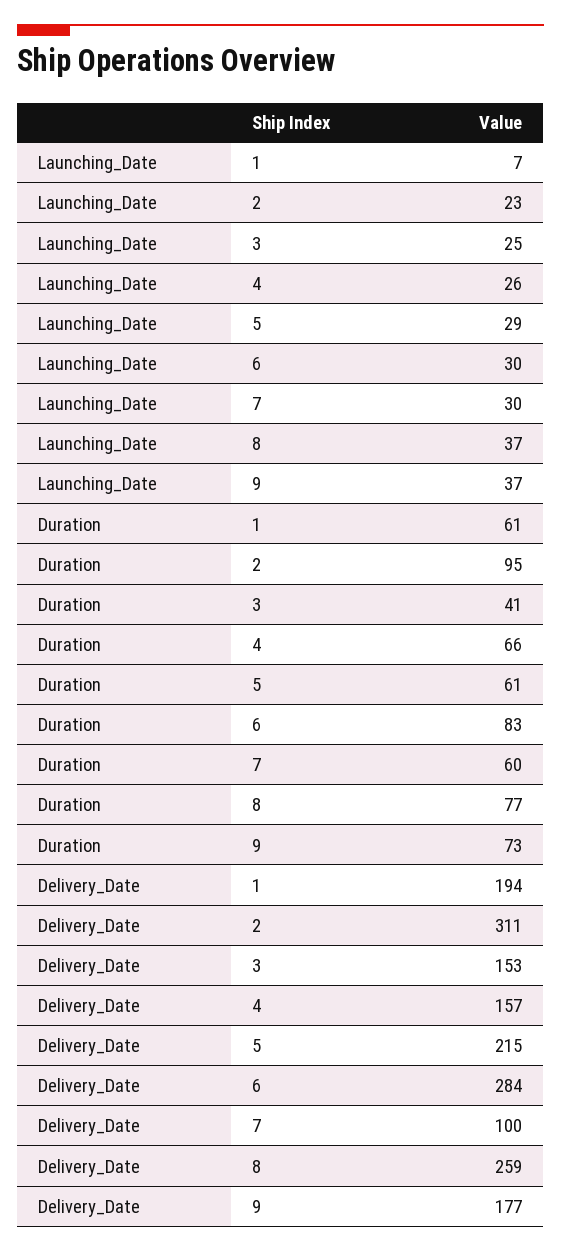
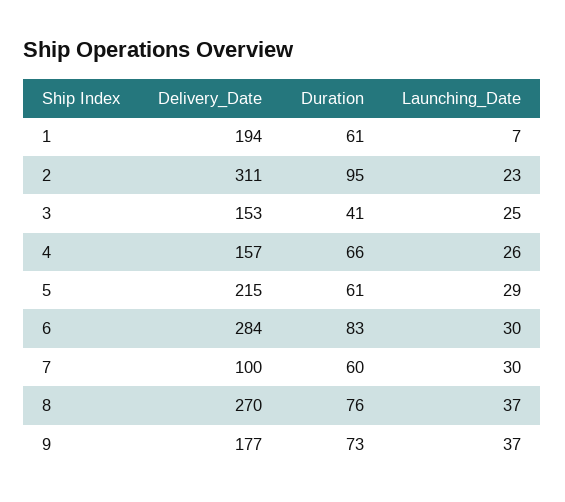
Duration, 8: 77 -> 76
Delivery_Date, 8: 259 -> 270

